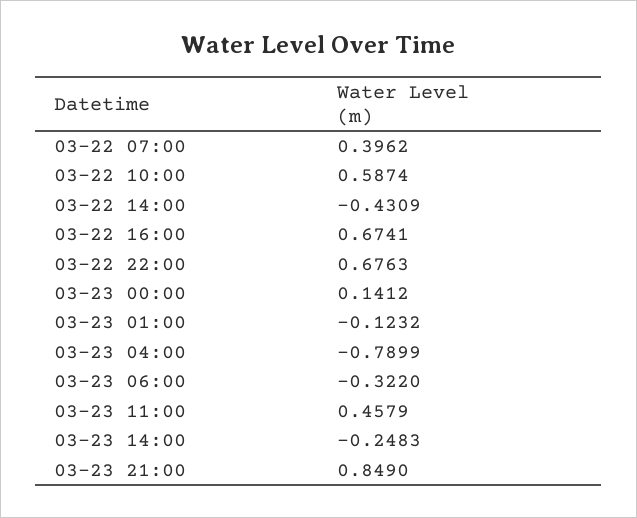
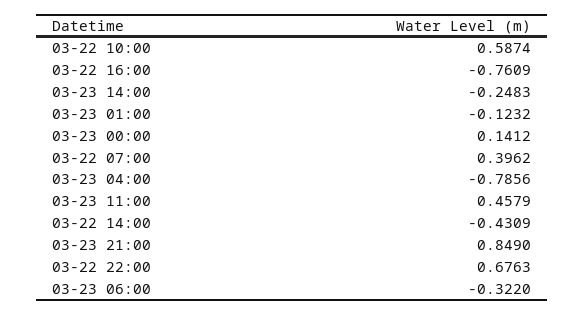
03-22 16:00: 0.6741 -> -0.7609
03-23 04:00: -0.7899 -> -0.7856

